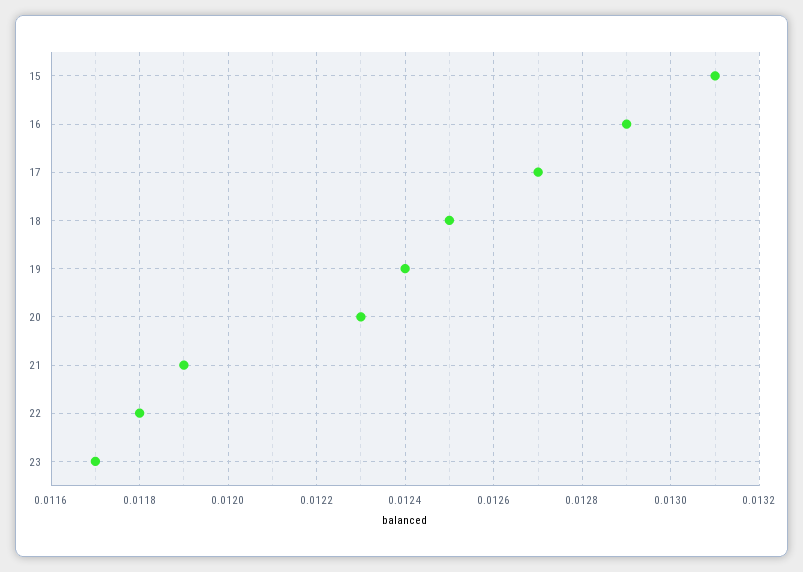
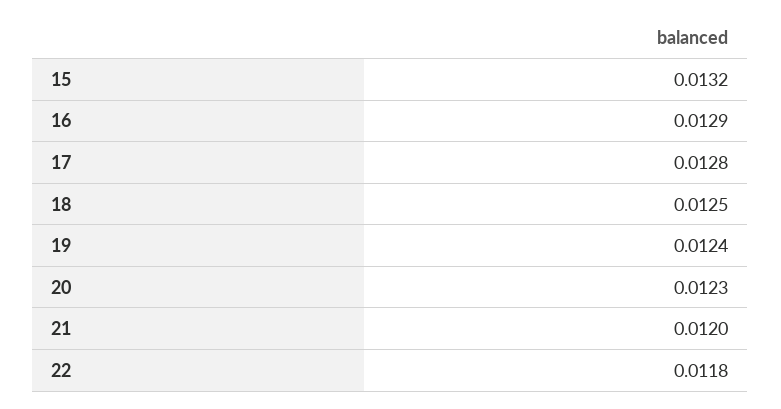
15: 0.0131 -> 0.0132
17: 0.0127 -> 0.0128
21: 0.0119 -> 0.012
23: 0.0117 -> none

